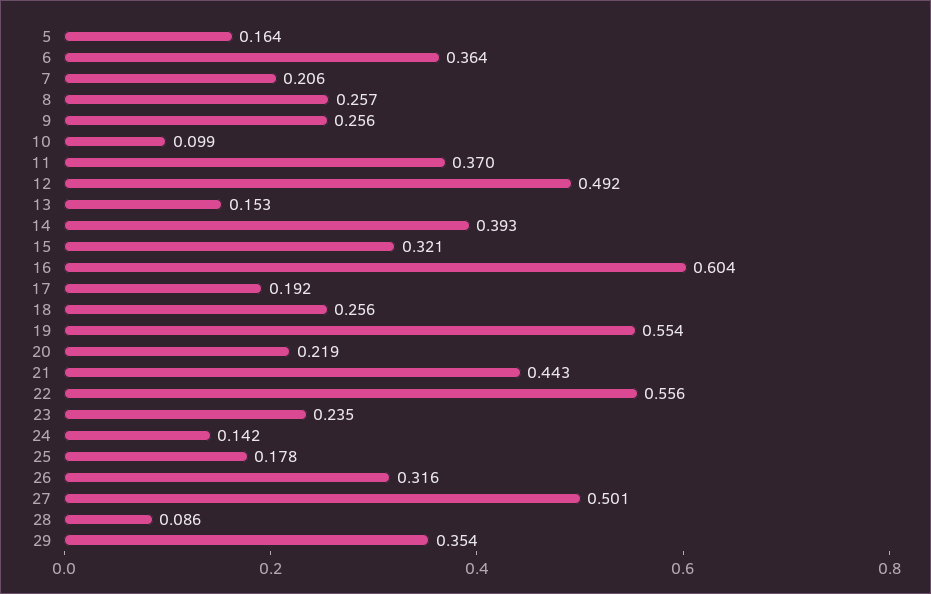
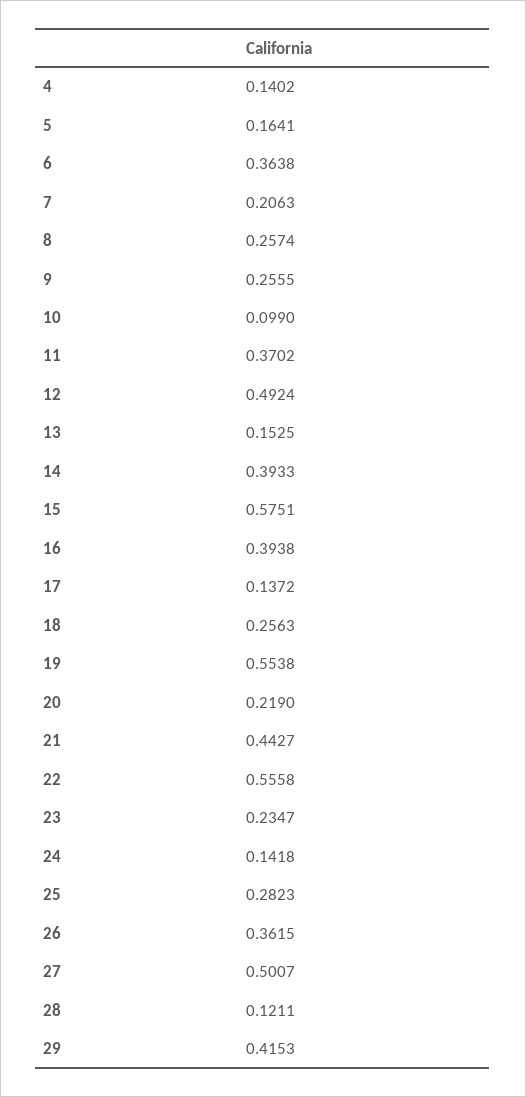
15: 0.321 -> 0.5751
16: 0.604 -> 0.3938
17: 0.192 -> 0.1372
25: 0.178 -> 0.2823
26: 0.316 -> 0.3615
28: 0.086 -> 0.1211
29: 0.354 -> 0.4153
4: none -> 0.1402

